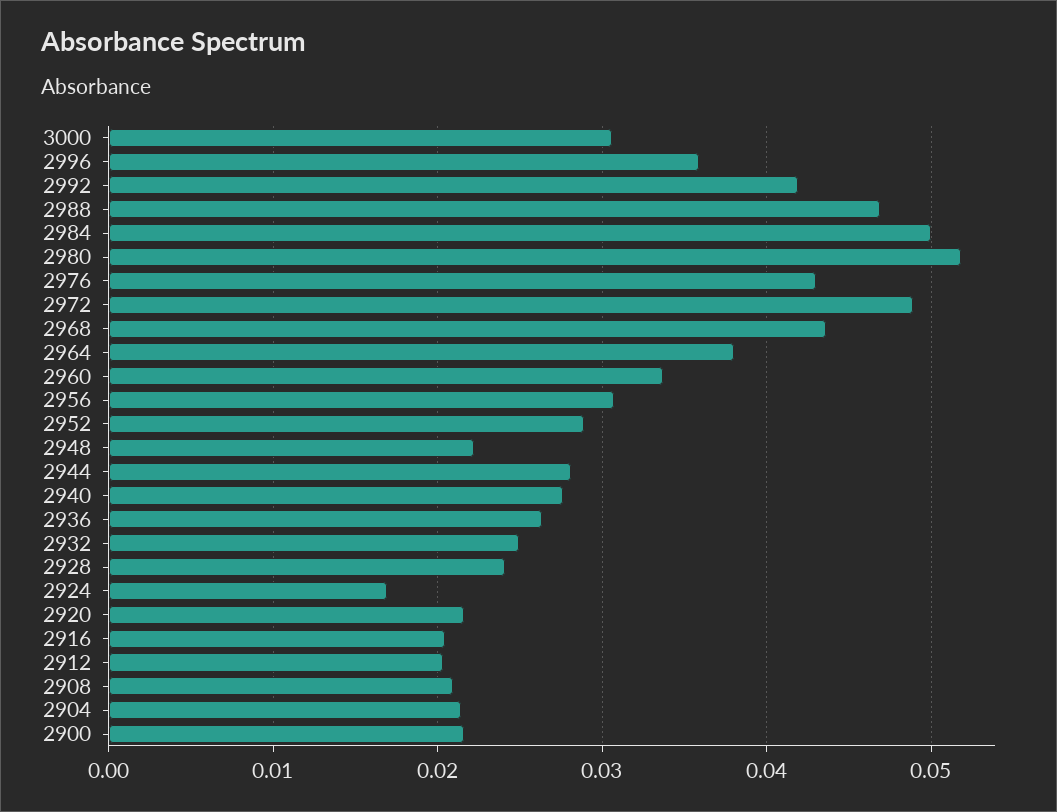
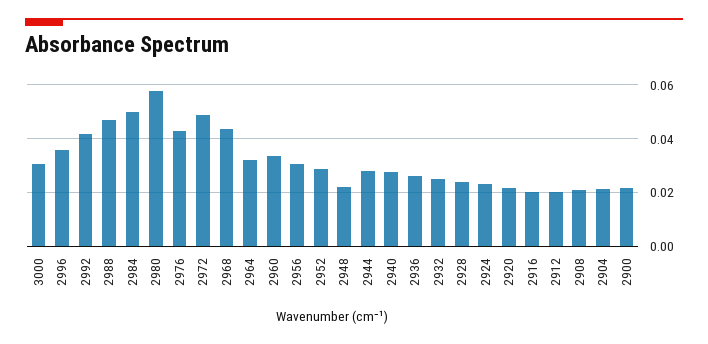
2980: 0.052 -> 0.0575
2964: 0.038 -> 0.0325
2924: 0.017 -> 0.0225

